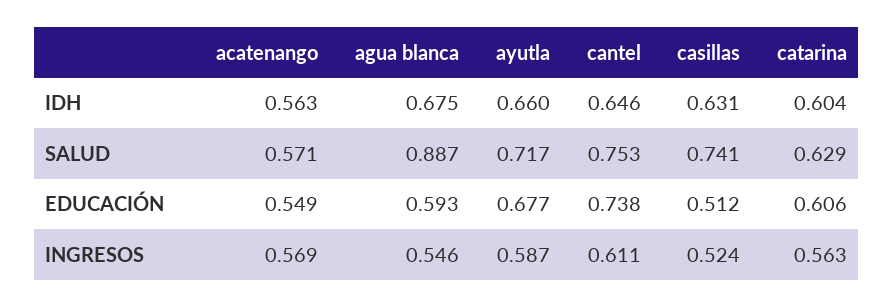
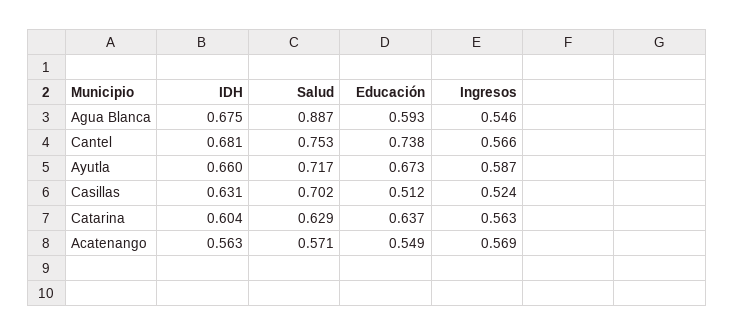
cantel, IDH: 0.646 -> 0.681
casillas, SALUD: 0.741 -> 0.702
ayutla, EDUCACIÓN: 0.677 -> 0.673
catarina, EDUCACIÓN: 0.606 -> 0.637
cantel, INGRESOS: 0.611 -> 0.566

